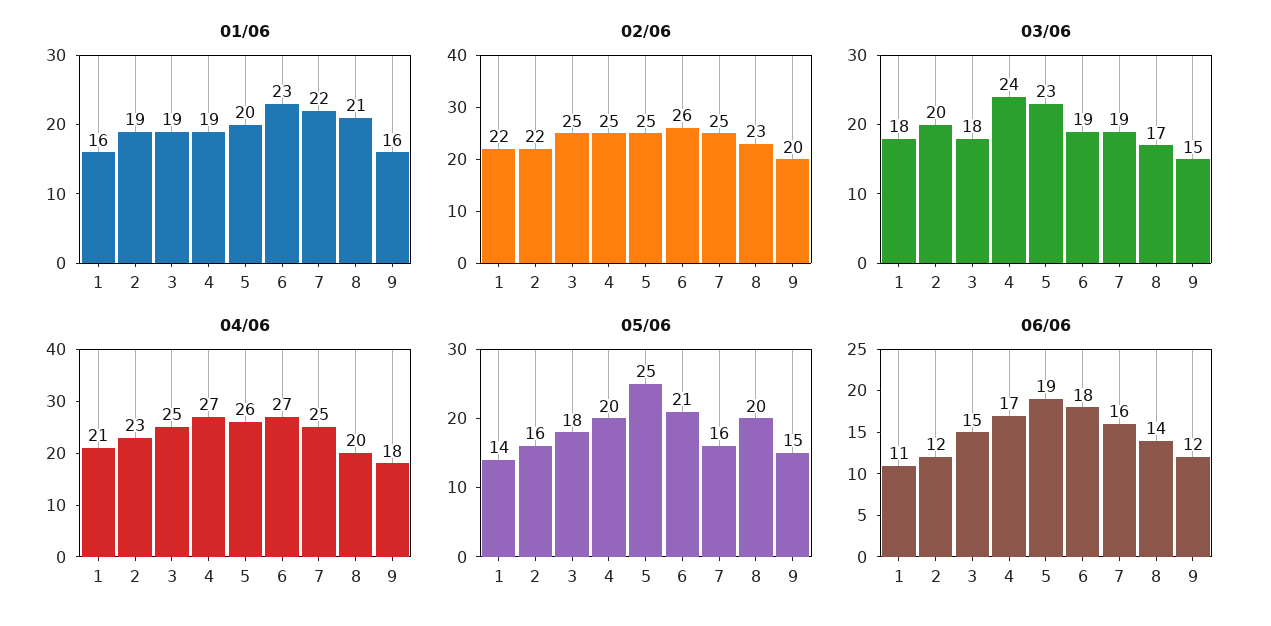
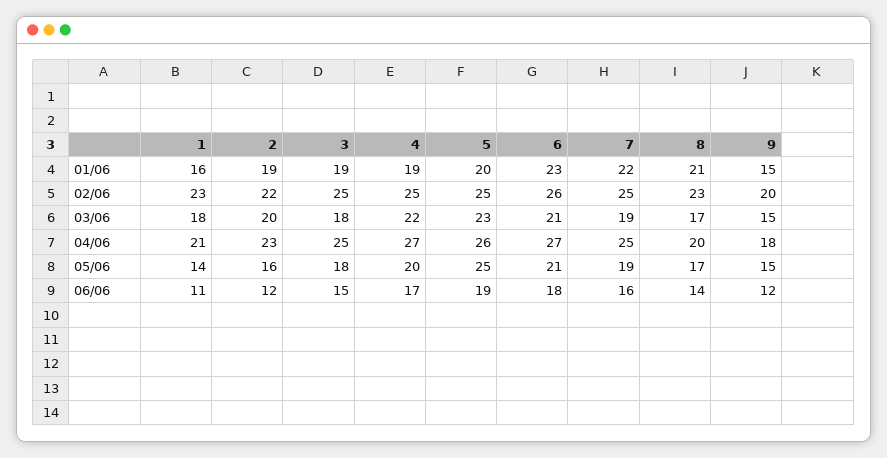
01/06, 9: 16 -> 15
02/06, 1: 22 -> 23
03/06, 4: 24 -> 22
03/06, 6: 19 -> 21
05/06, 7: 16 -> 19
05/06, 8: 20 -> 17

